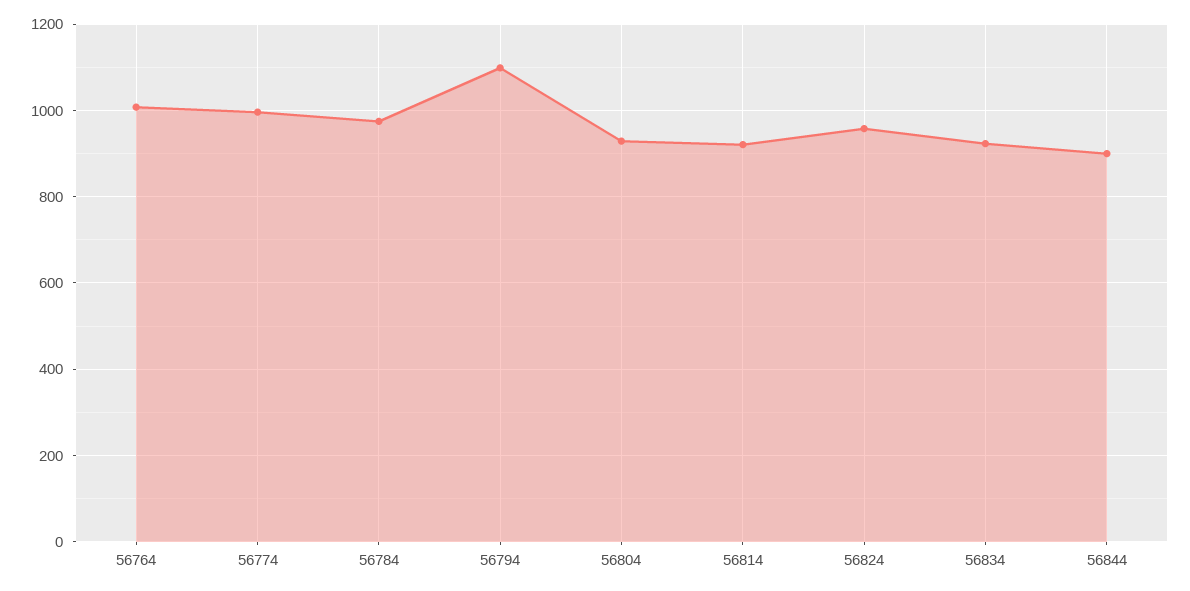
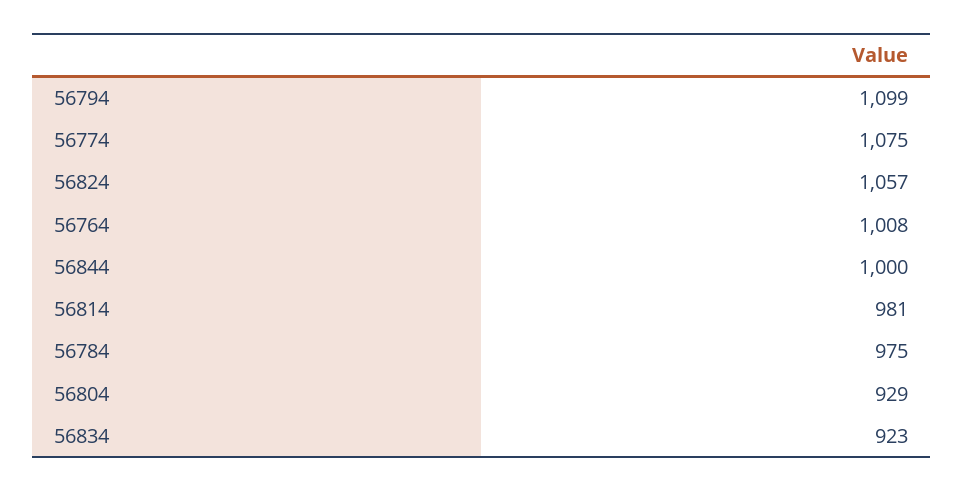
56774: 1000 -> 1075
56814: 920 -> 981
56824: 960 -> 1057
56844: 900 -> 1000

